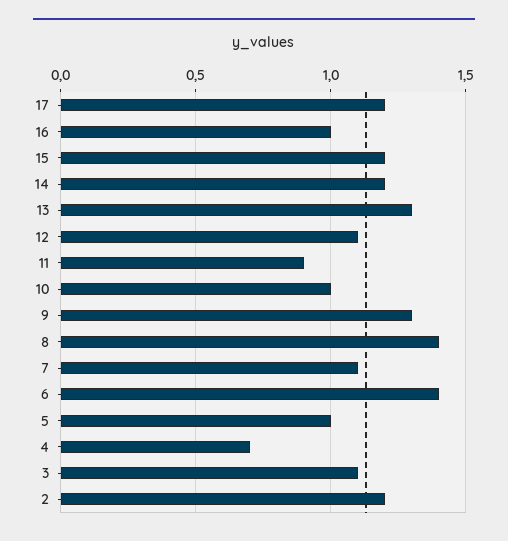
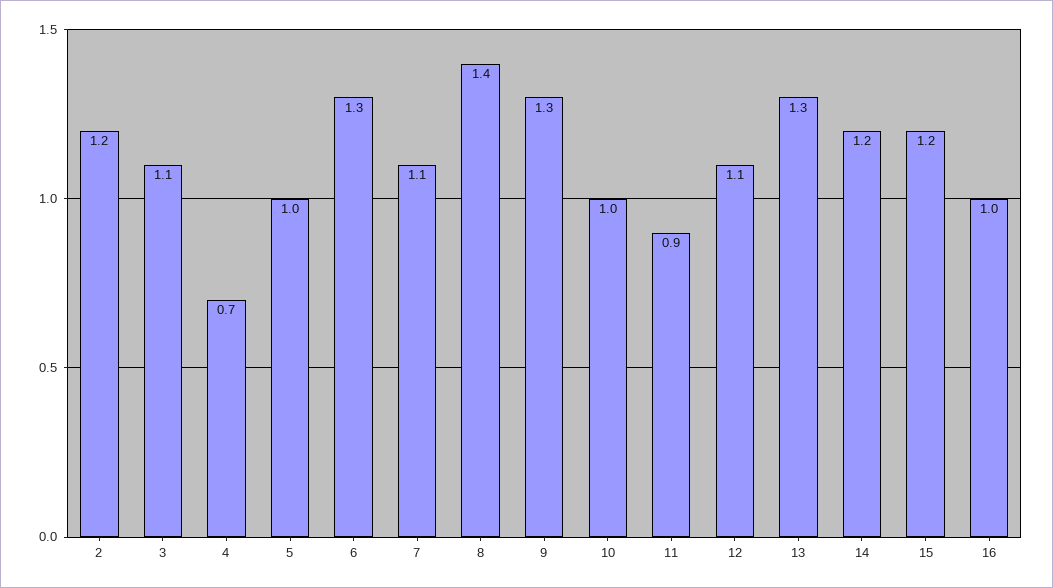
17: 1.2 -> none
6: 1.4 -> 1.3

